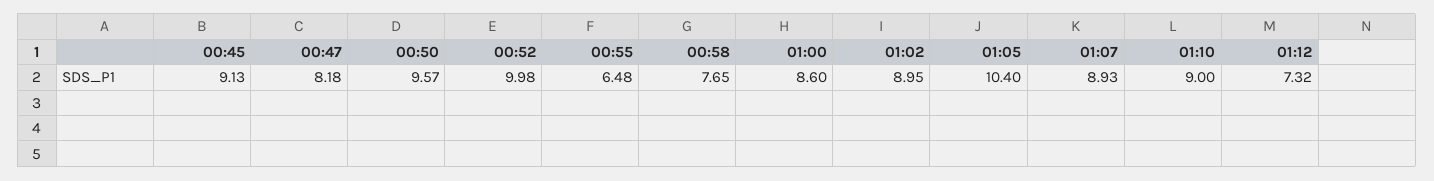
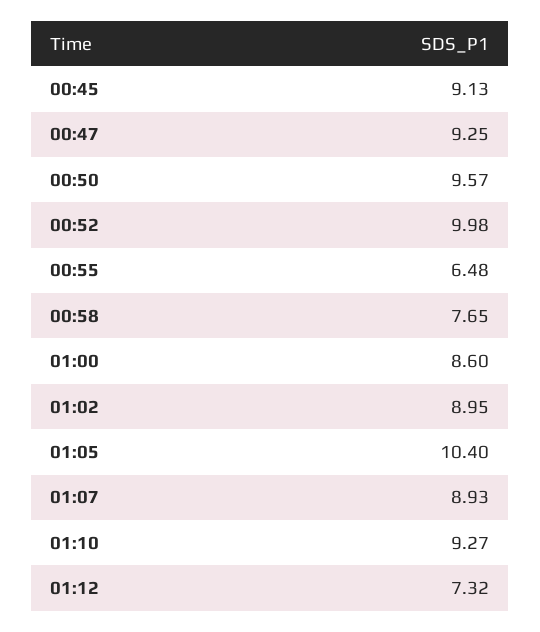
00:47: 8.18 -> 9.25
01:10: 9 -> 9.27

